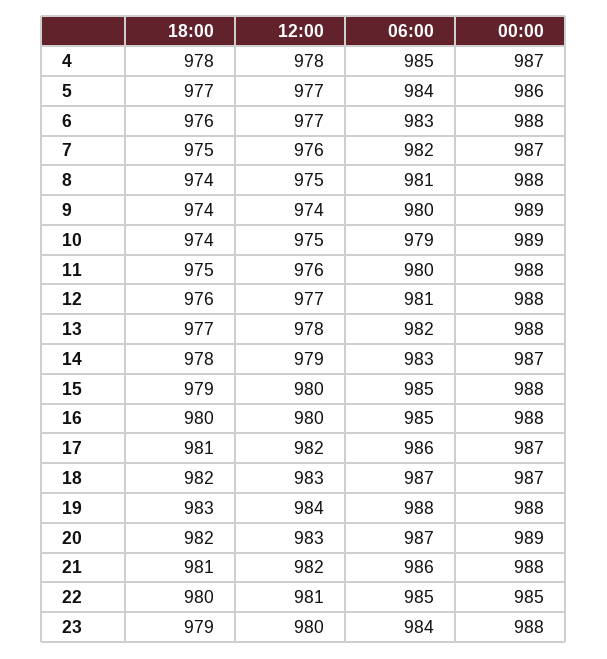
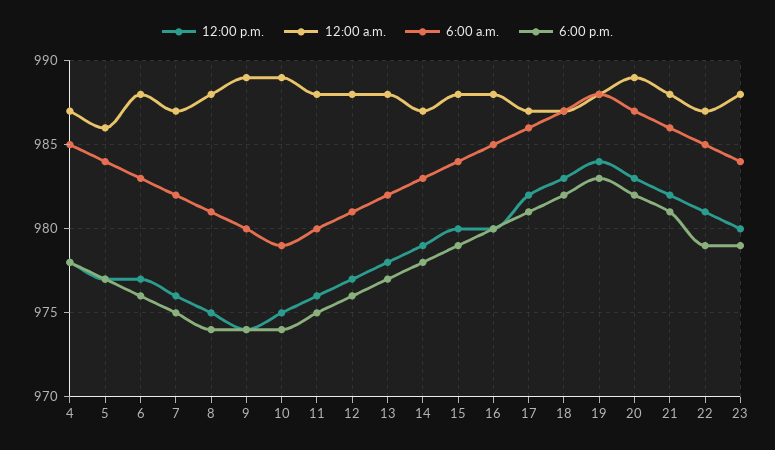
06:00, 15: 985 -> 984
18:00, 22: 980 -> 979
00:00, 22: 985 -> 987

